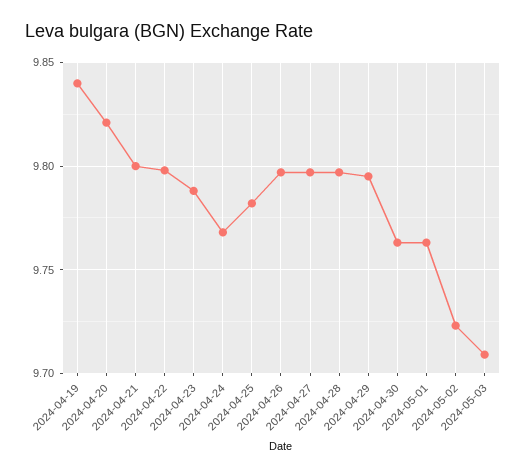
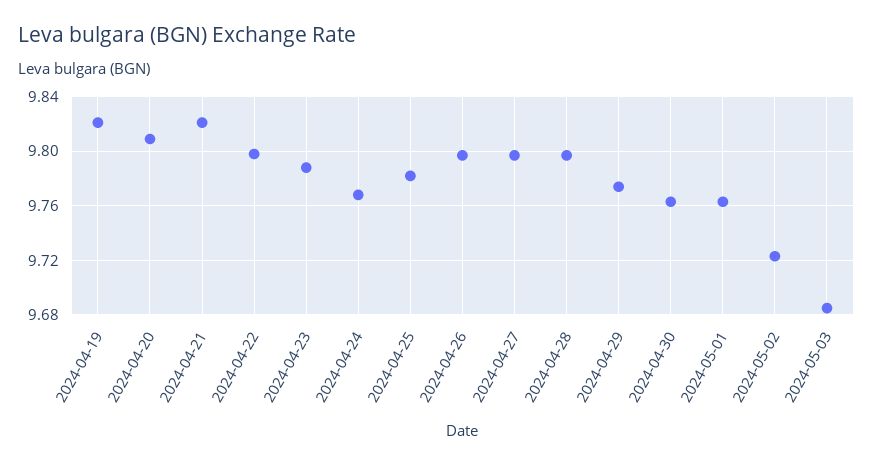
2024-04-19: 9.84 -> 9.82
2024-04-20: 9.82 -> 9.81
2024-04-21: 9.8 -> 9.82
2024-04-29: 9.795 -> 9.775
2024-05-03: 9.71 -> 9.685

